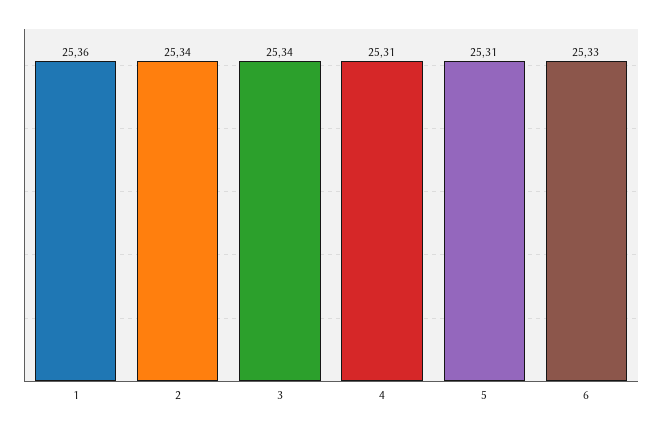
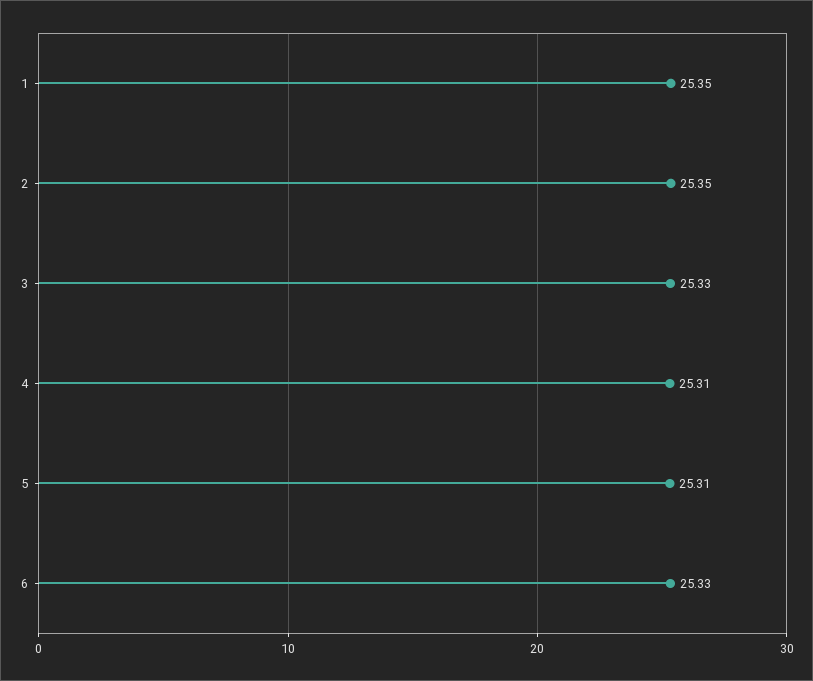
1: 25.36 -> 25.35
2: 25.34 -> 25.35
3: 25.34 -> 25.33

